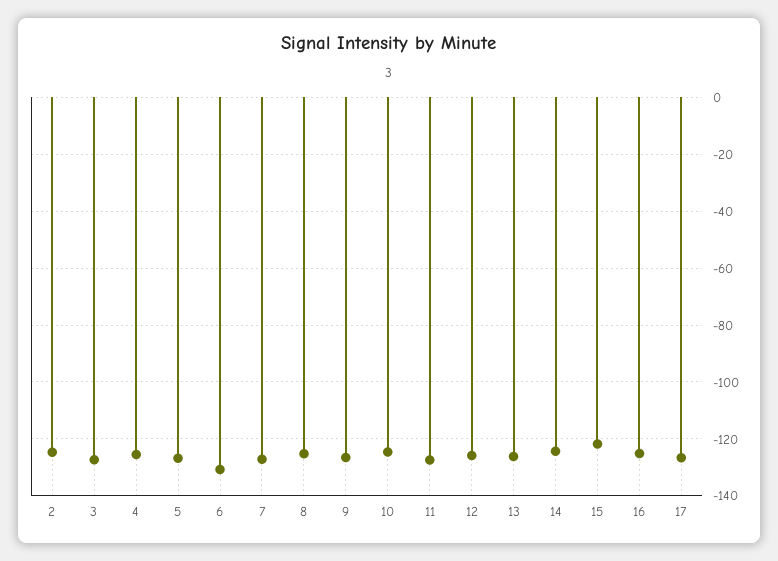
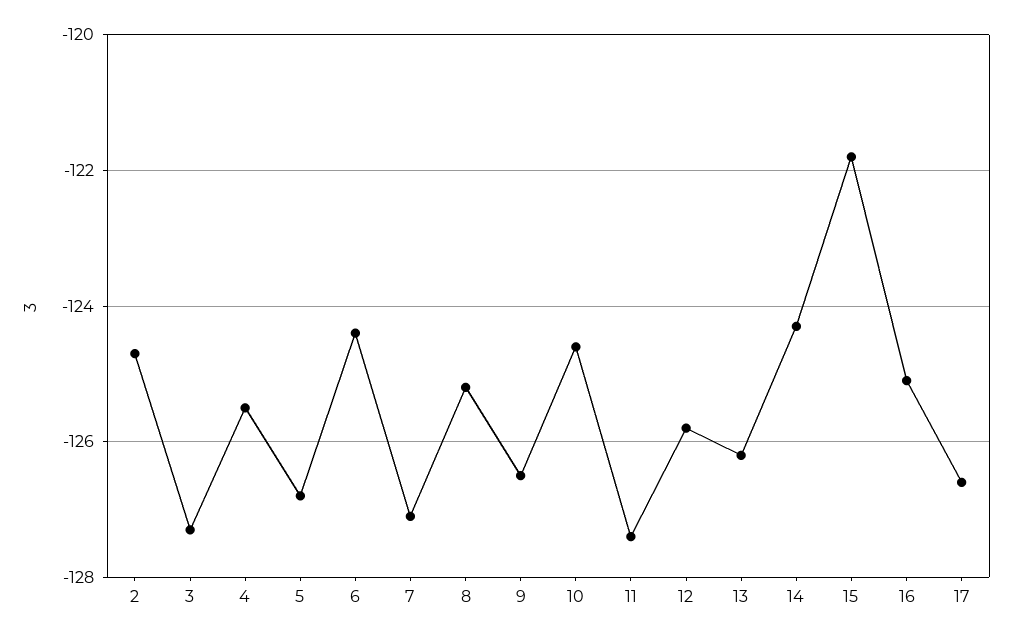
6: -130 -> -124.5

